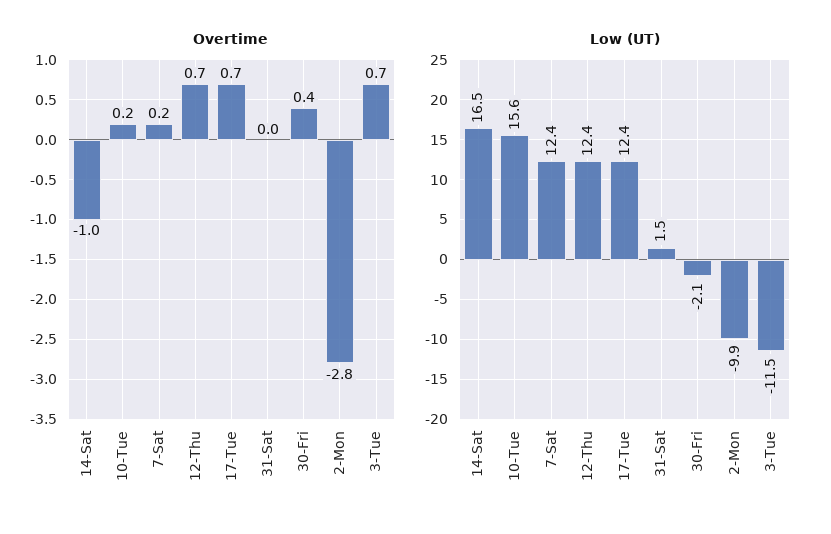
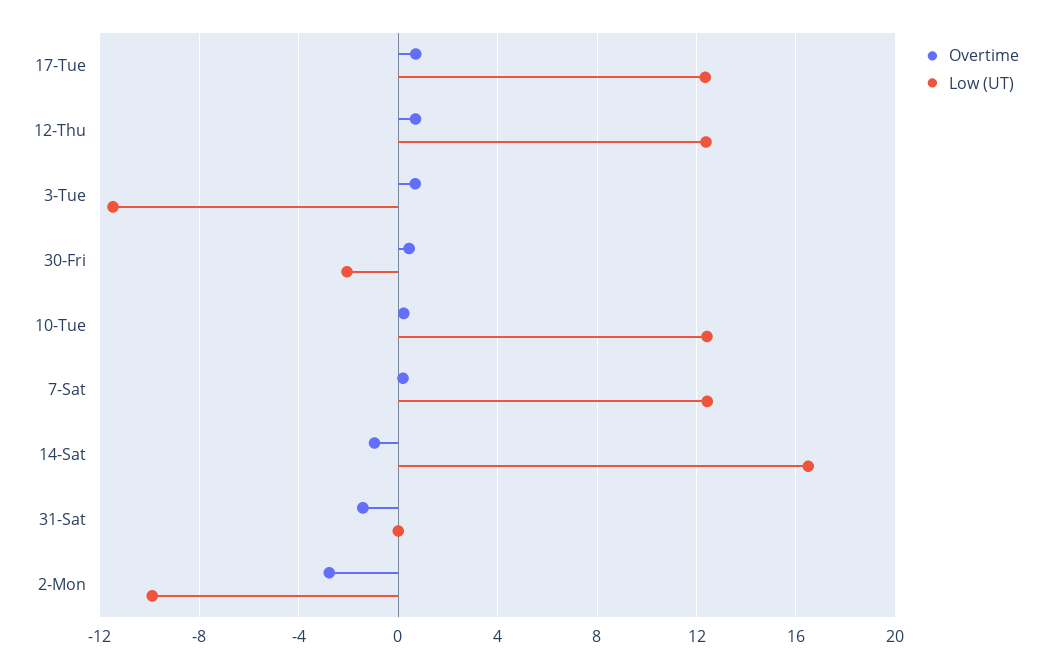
Overtime, 31-Sat: 0 -> -1.5
Low (UT), 10-Tue: 15.6 -> 12.5
Low (UT), 31-Sat: 1.5 -> 0

